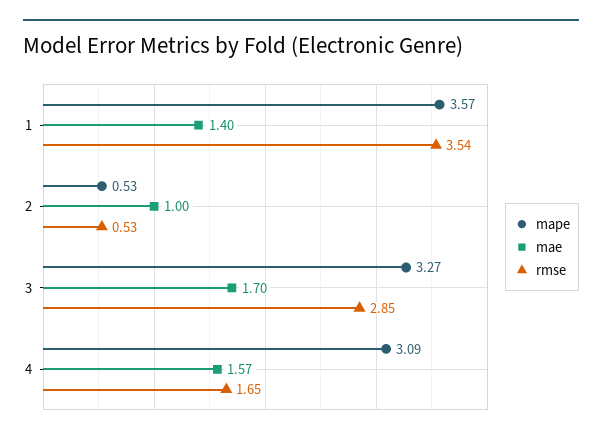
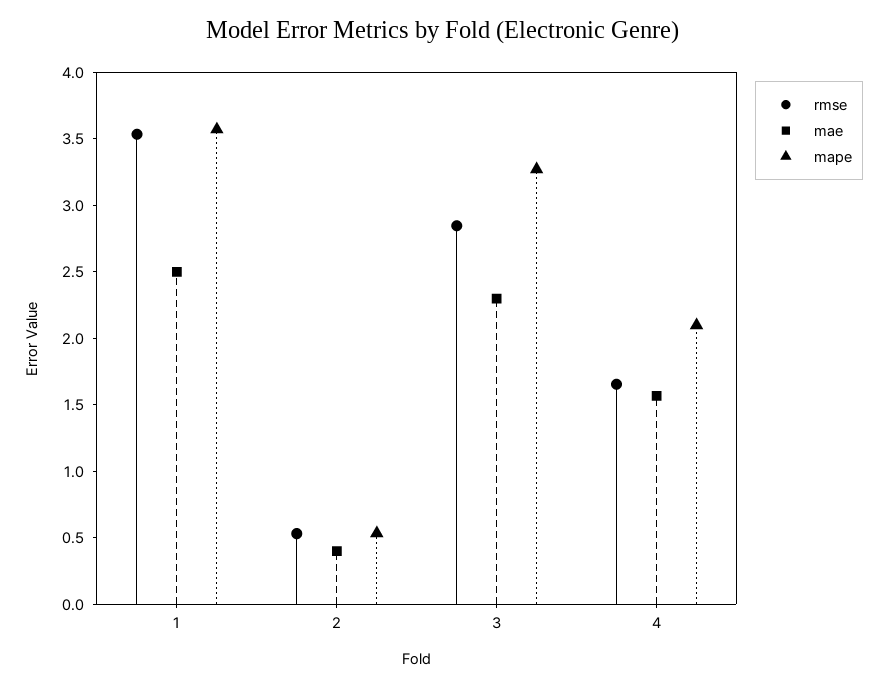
mae, 1: 1.4 -> 2.5
mae, 2: 1 -> 0.4
mae, 3: 1.7 -> 2.3
mape, 4: 3.09 -> 2.1

